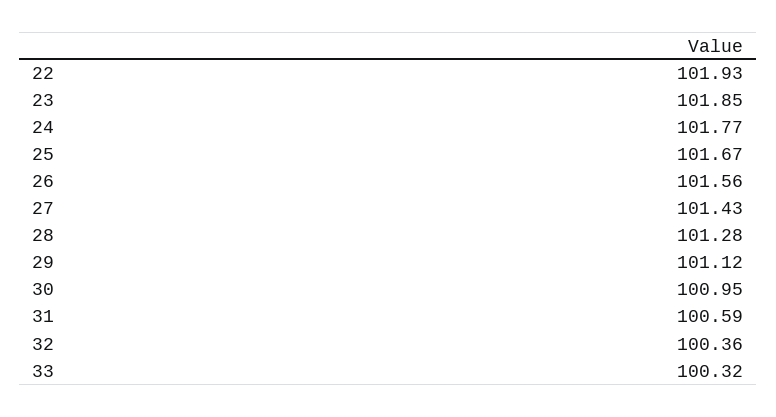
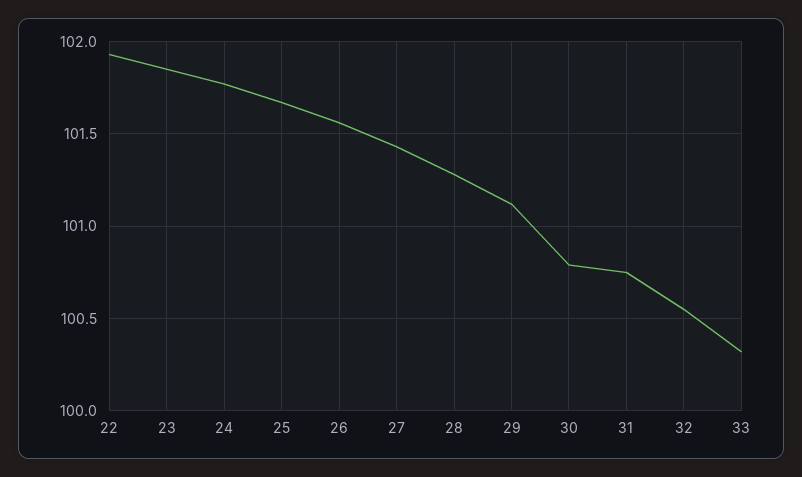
30: 100.95 -> 100.8
31: 100.59 -> 100.75
32: 100.36 -> 100.55

